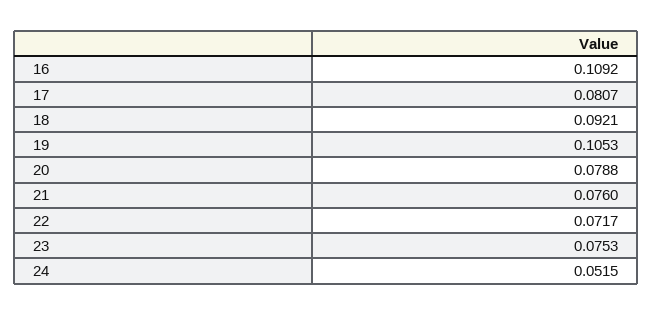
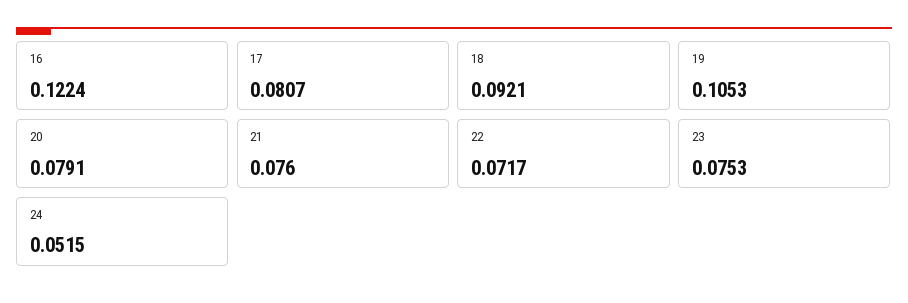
16: 0.1092 -> 0.1224
20: 0.0788 -> 0.0791

